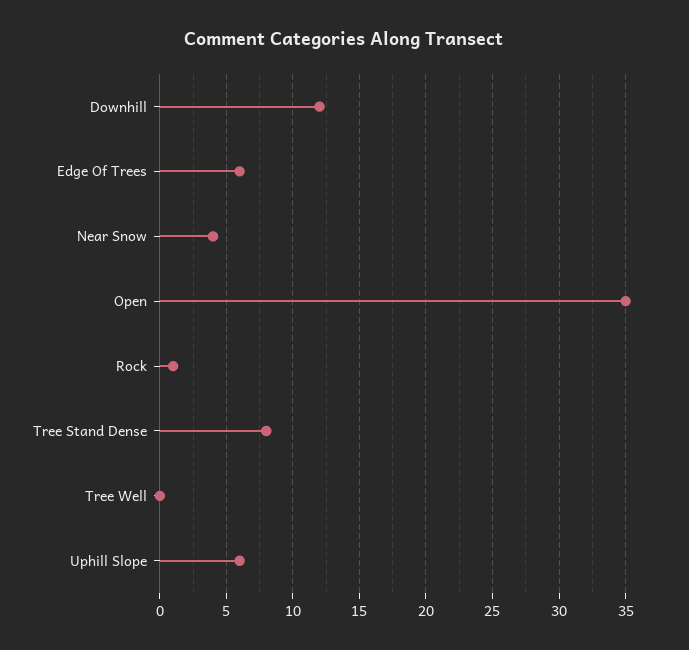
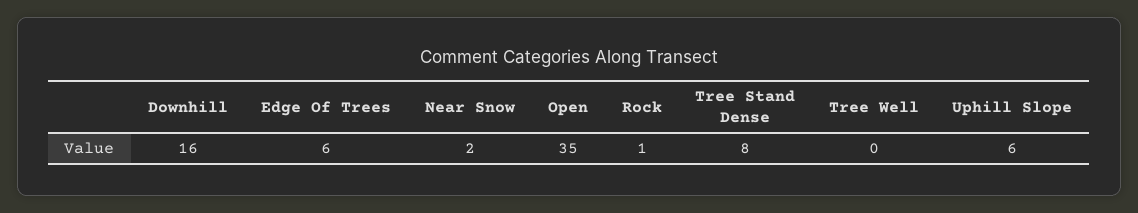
Downhill: 12 -> 16
Near Snow: 4 -> 2

